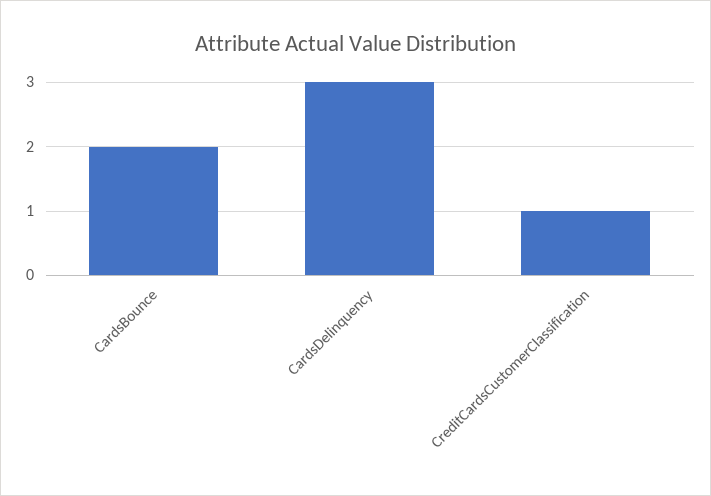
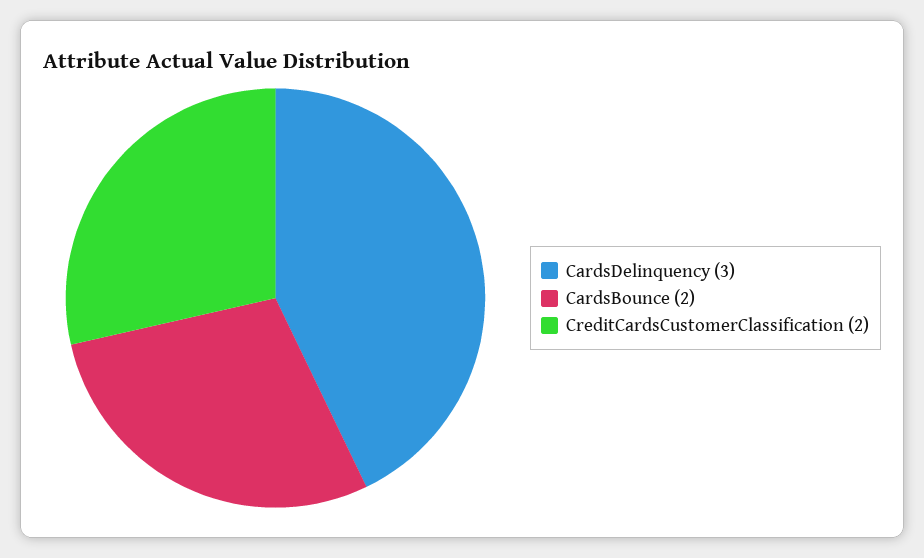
CreditCardsCustomerClassification: 1 -> 2

